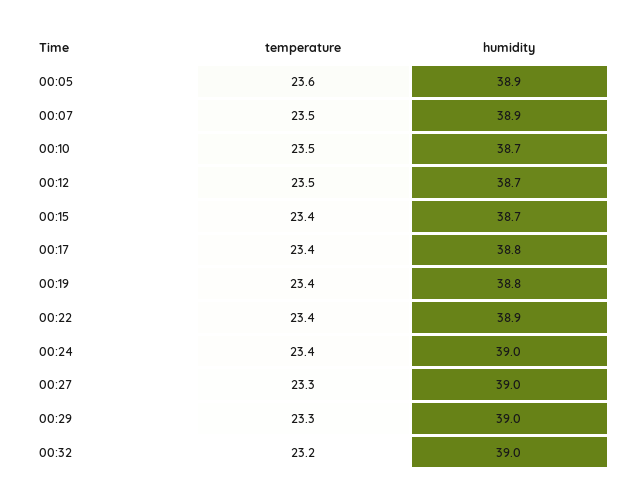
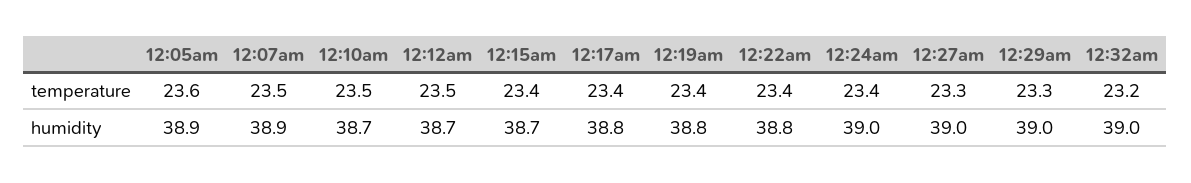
humidity, 00:22: 38.9 -> 38.8

